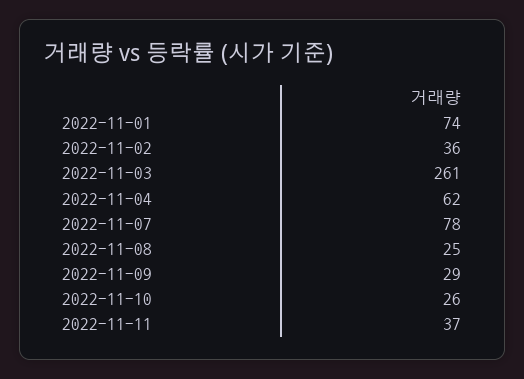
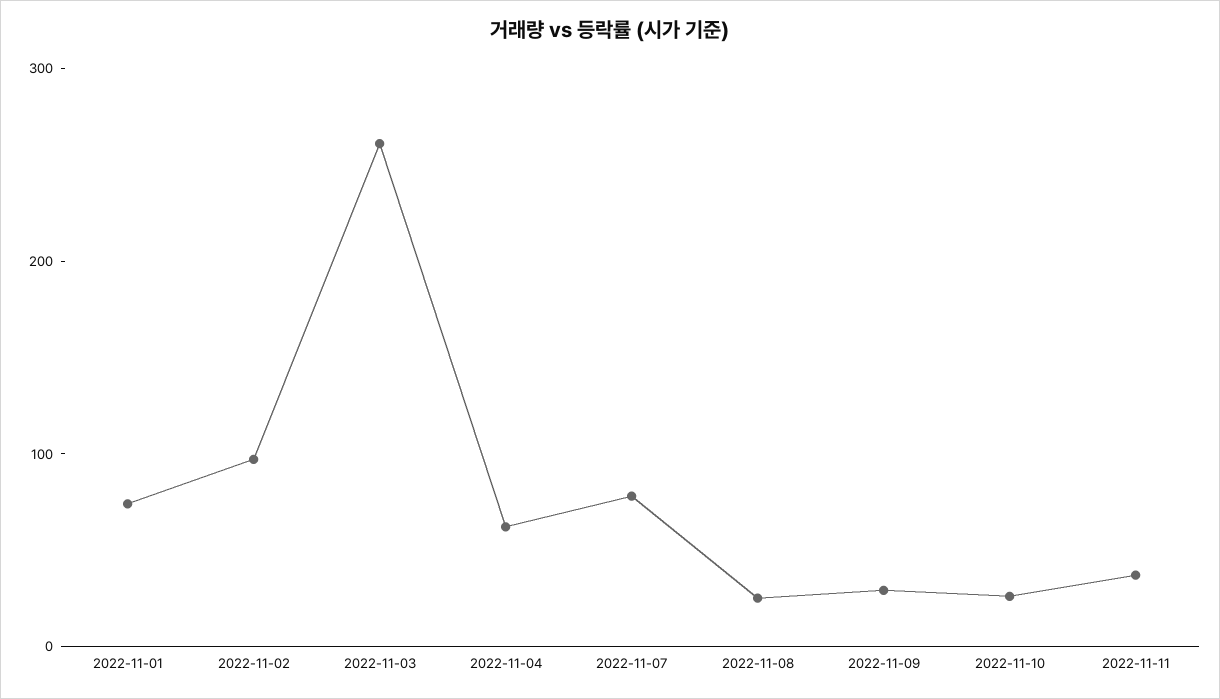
2022-11-02: 36 -> 100

